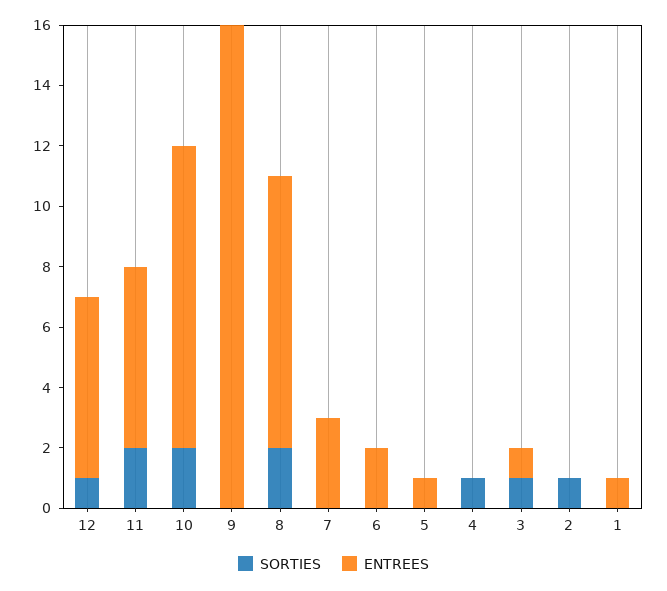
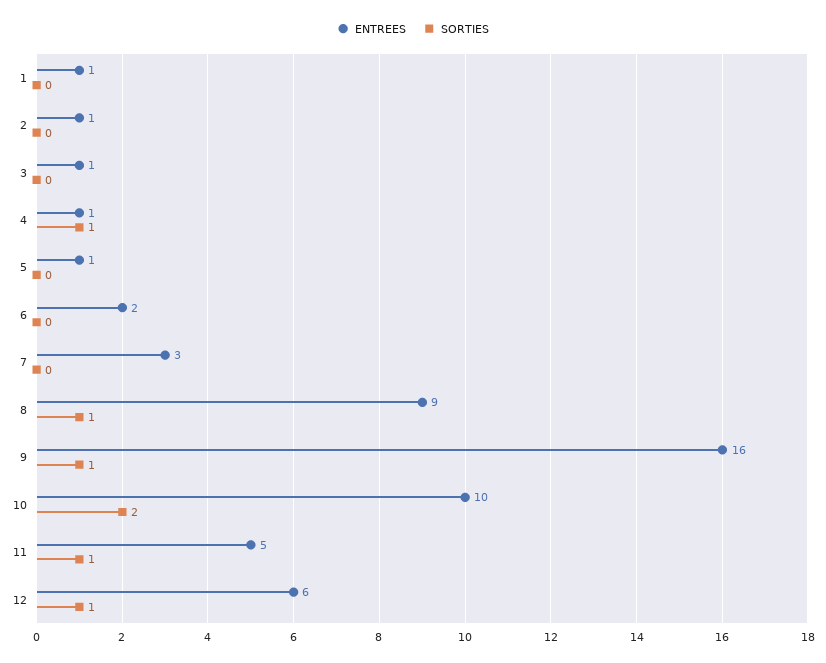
SORTIES, 11: 2 -> 1
ENTREES, 11: 6 -> 5
SORTIES, 9: 0 -> 1
SORTIES, 8: 2 -> 1
ENTREES, 4: 0 -> 1
SORTIES, 3: 1 -> 0
SORTIES, 2: 1 -> 0
ENTREES, 2: 0 -> 1

